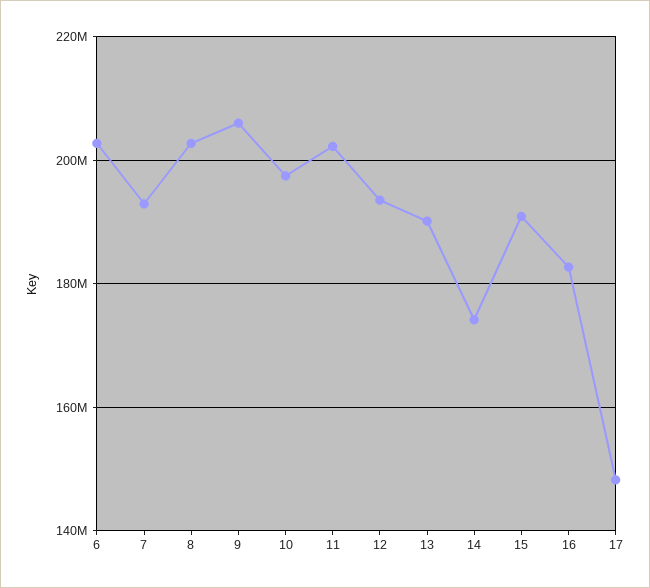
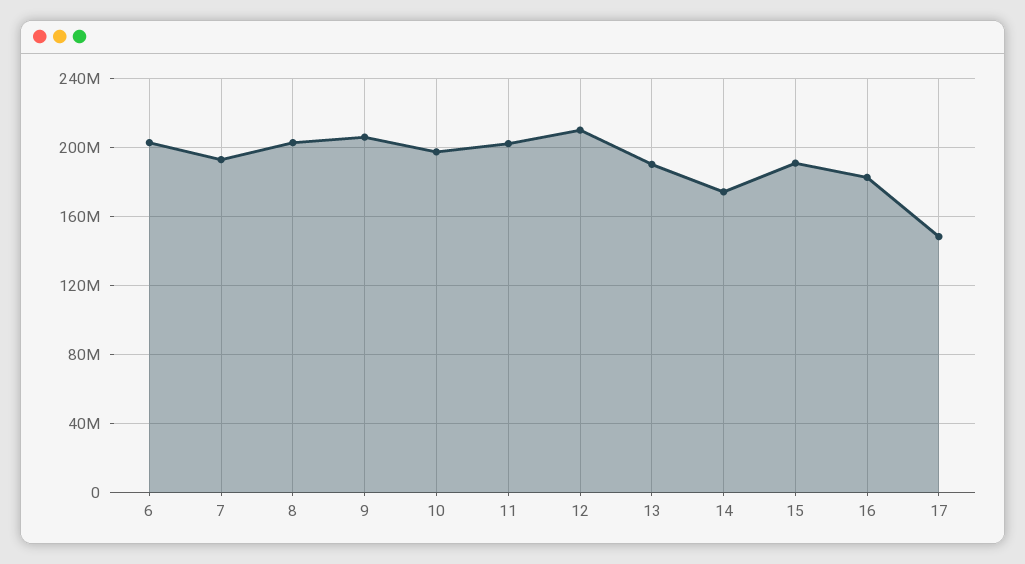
12: 194000000 -> 210000000

